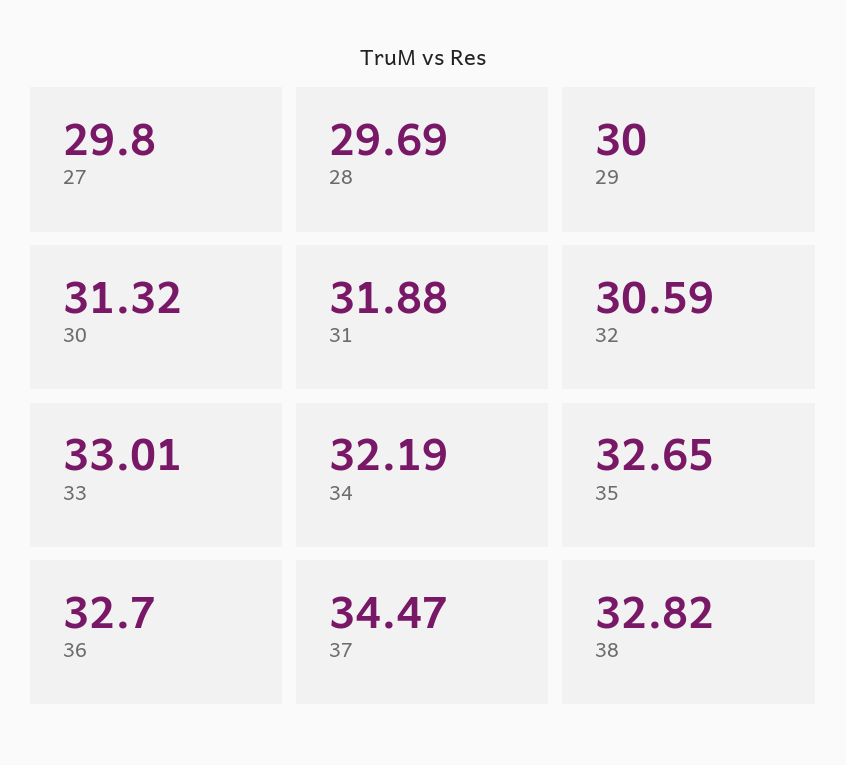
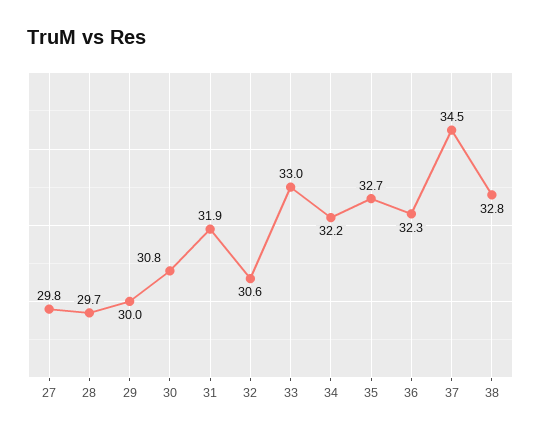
30: 31.32 -> 30.8
36: 32.7 -> 32.3

